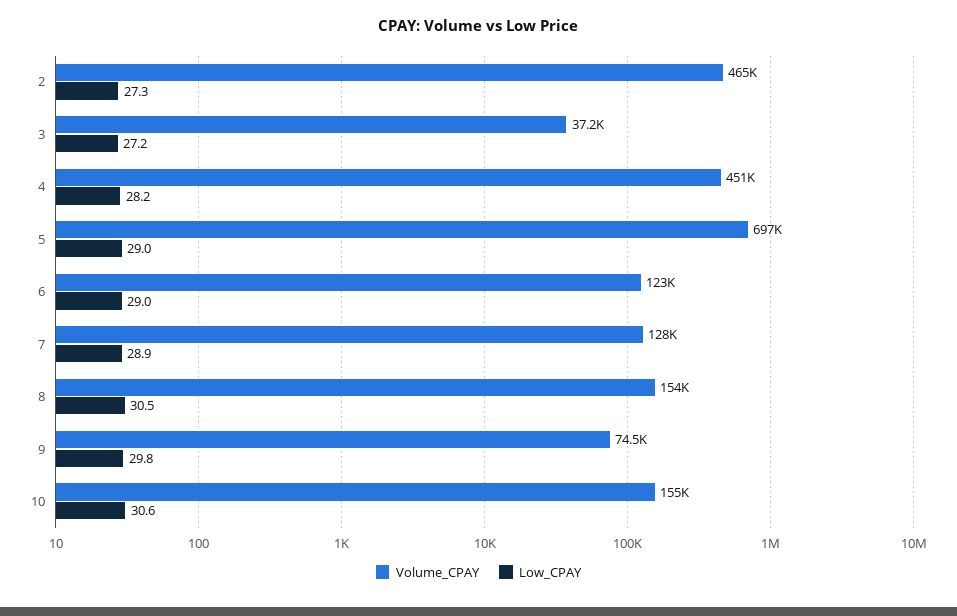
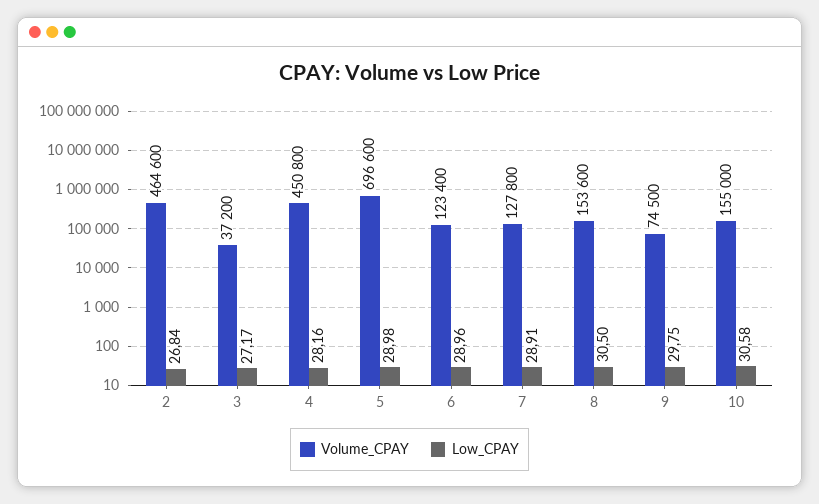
Low_CPAY, 2: 27.3 -> 26.84

